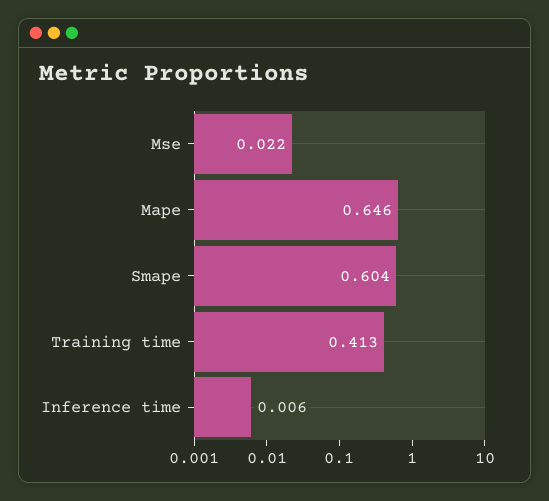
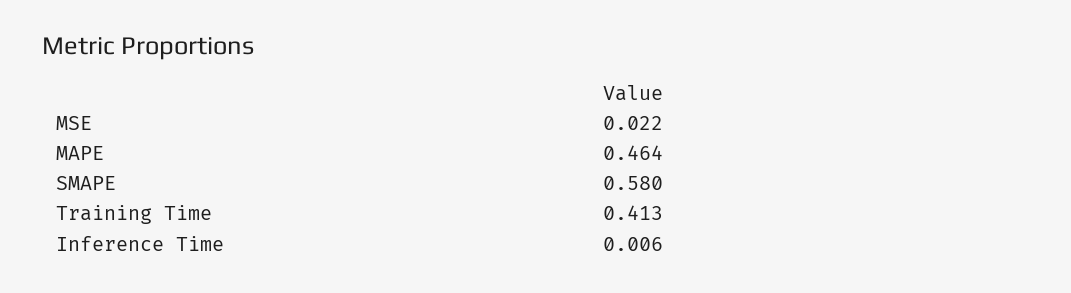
Mape: 0.646 -> 0.464
Smape: 0.604 -> 0.58

